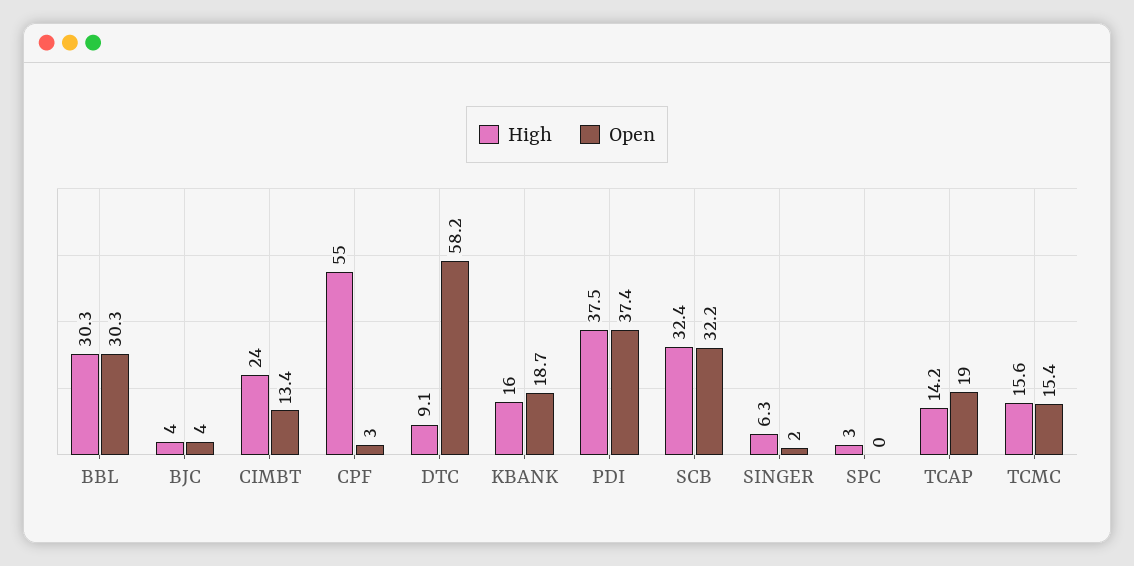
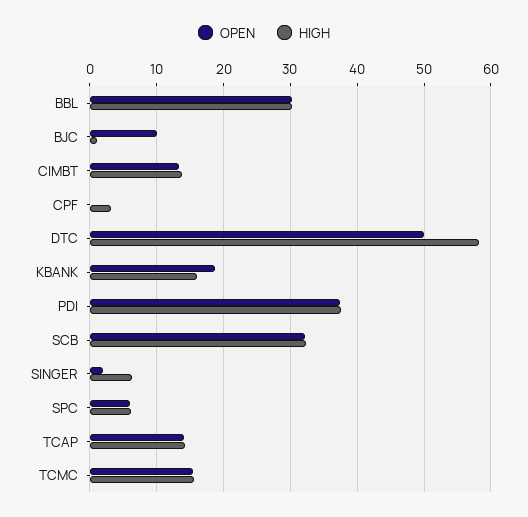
High, BJC: 4 -> 1
Open, BJC: 4 -> 10
High, CIMBT: 24 -> 14
High, CPF: 55 -> 3
Open, CPF: 3 -> 0
High, DTC: 9.1 -> 58
Open, DTC: 58.2 -> 50
High, SPC: 3 -> 6
Open, SPC: 0 -> 6
Open, TCAP: 19 -> 14

